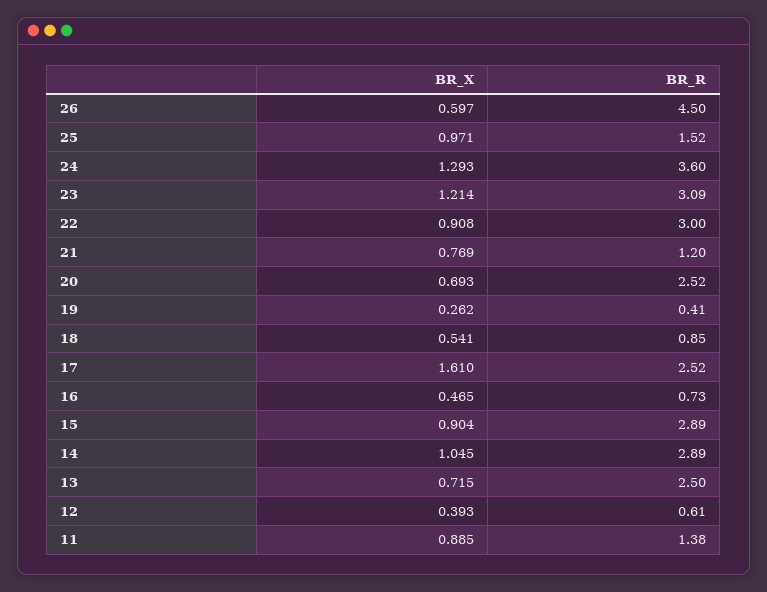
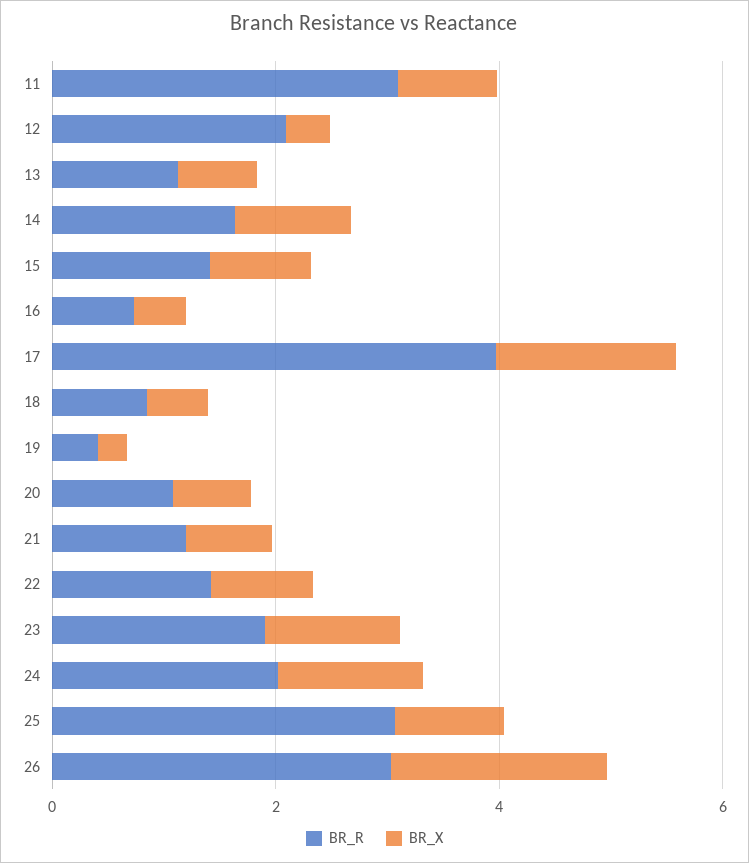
BR_X, 26: 0.597 -> 2
BR_R, 26: 4.5 -> 3
BR_R, 25: 1.52 -> 3
BR_R, 24: 3.6 -> 2
BR_R, 23: 3.09 -> 2
BR_R, 22: 3 -> 1.5
BR_R, 20: 2.52 -> 1
BR_R, 17: 2.52 -> 4
BR_R, 15: 2.89 -> 1.5
BR_R, 14: 2.89 -> 1.5
BR_R, 13: 2.5 -> 1
BR_R, 12: 0.61 -> 2
BR_R, 11: 1.38 -> 3

